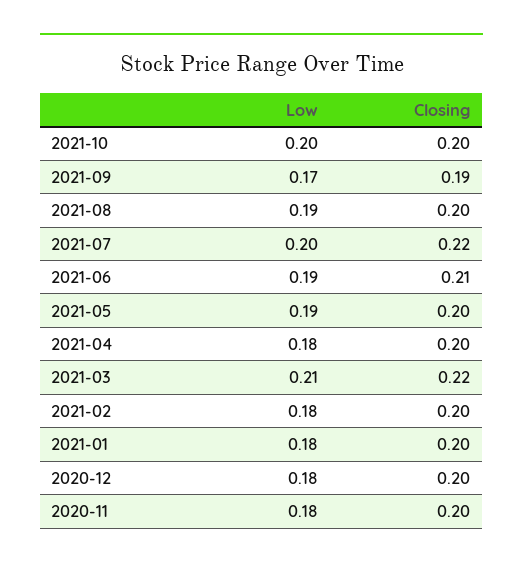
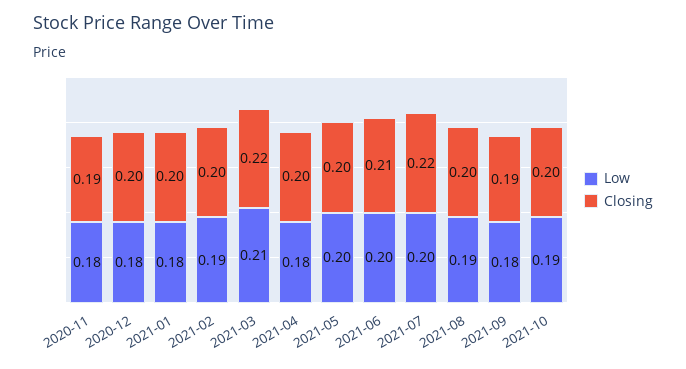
Low, 2021-10: 0.2 -> 0.19
Low, 2021-09: 0.17 -> 0.18
Low, 2021-06: 0.19 -> 0.2
Low, 2021-05: 0.19 -> 0.2
Low, 2021-02: 0.18 -> 0.19
Closing, 2020-11: 0.2 -> 0.19

